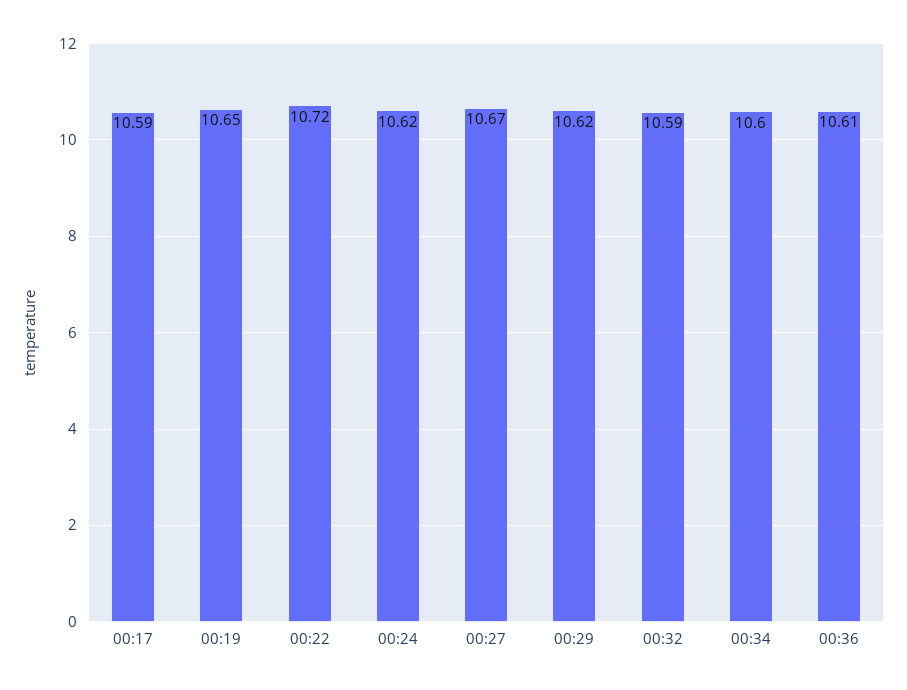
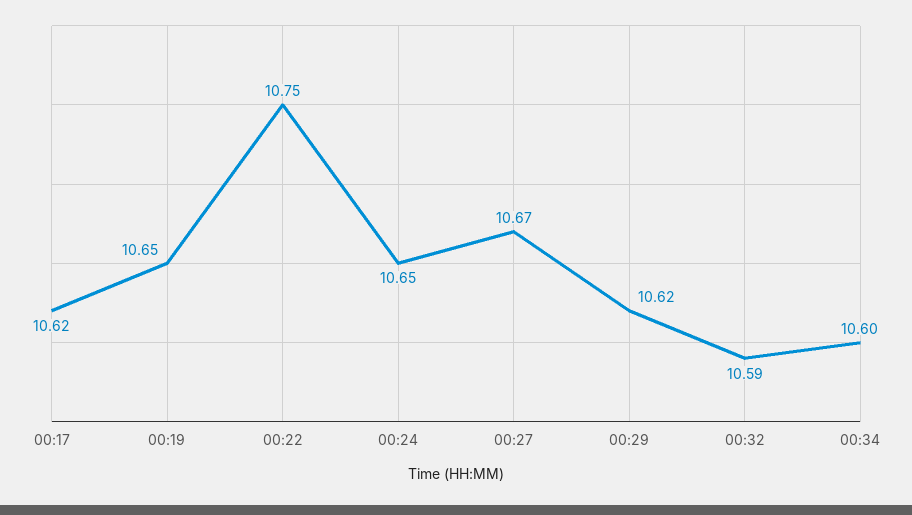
00:17: 10.59 -> 10.62
00:22: 10.72 -> 10.75
00:24: 10.62 -> 10.65
00:36: 10.61 -> none

